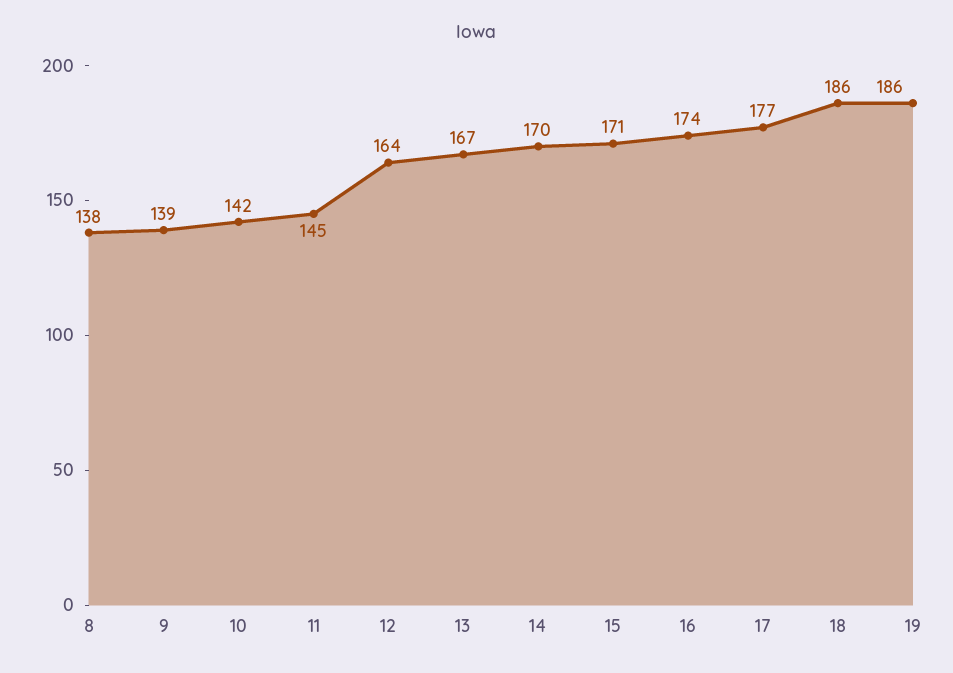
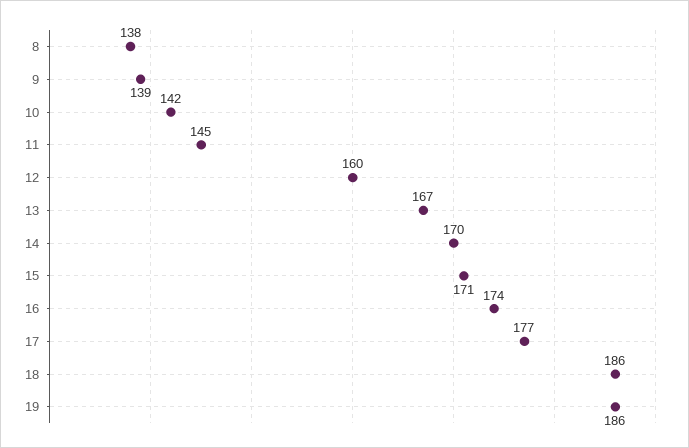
12: 164 -> 160

